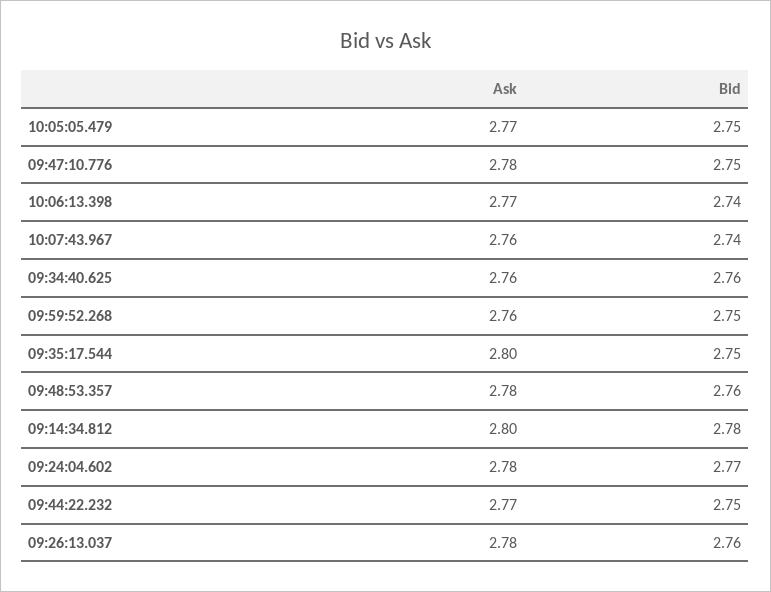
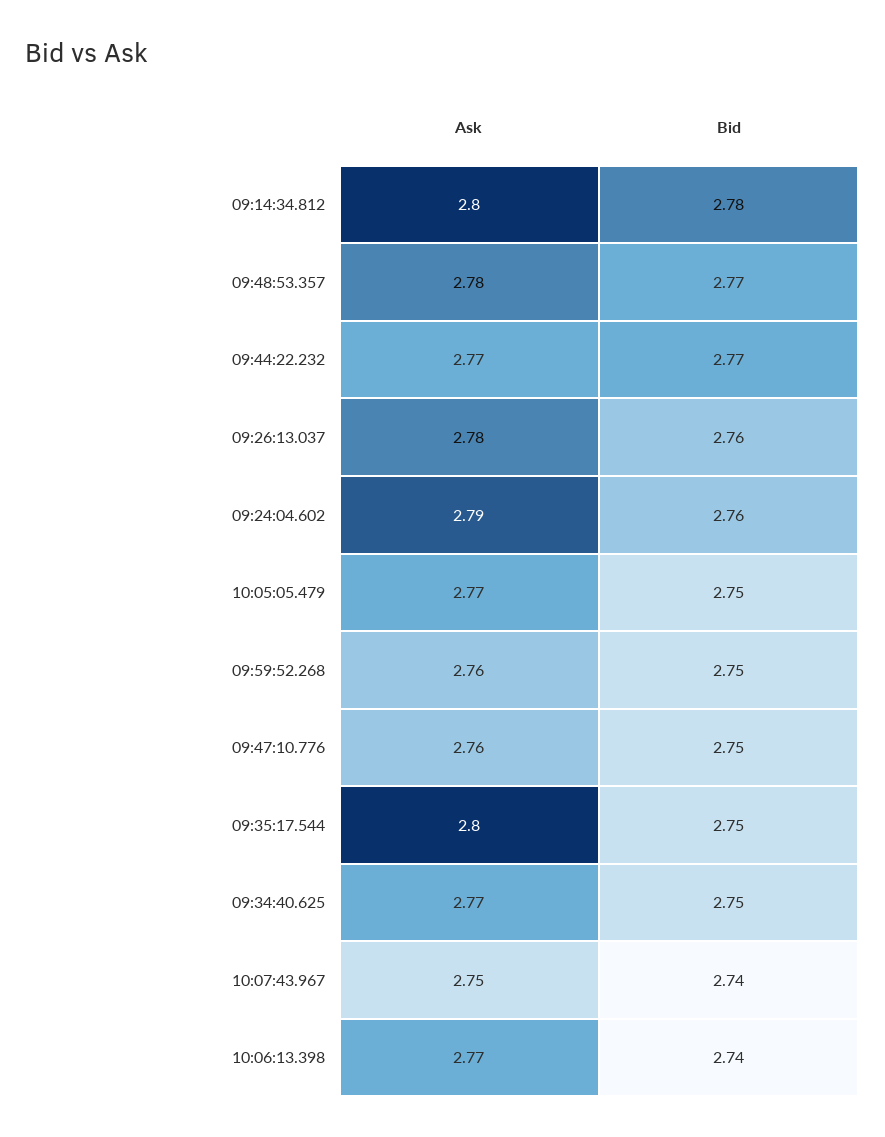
Ask, 09:47:10.776: 2.78 -> 2.76
Ask, 10:07:43.967: 2.76 -> 2.75
Ask, 09:34:40.625: 2.76 -> 2.77
Bid, 09:34:40.625: 2.76 -> 2.75
Bid, 09:48:53.357: 2.76 -> 2.77
Ask, 09:24:04.602: 2.78 -> 2.79
Bid, 09:24:04.602: 2.77 -> 2.76
Bid, 09:44:22.232: 2.75 -> 2.77

